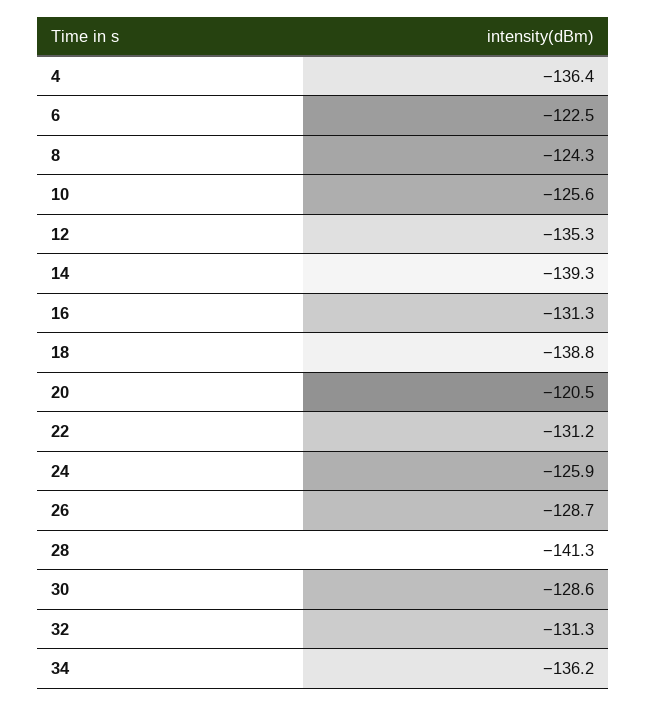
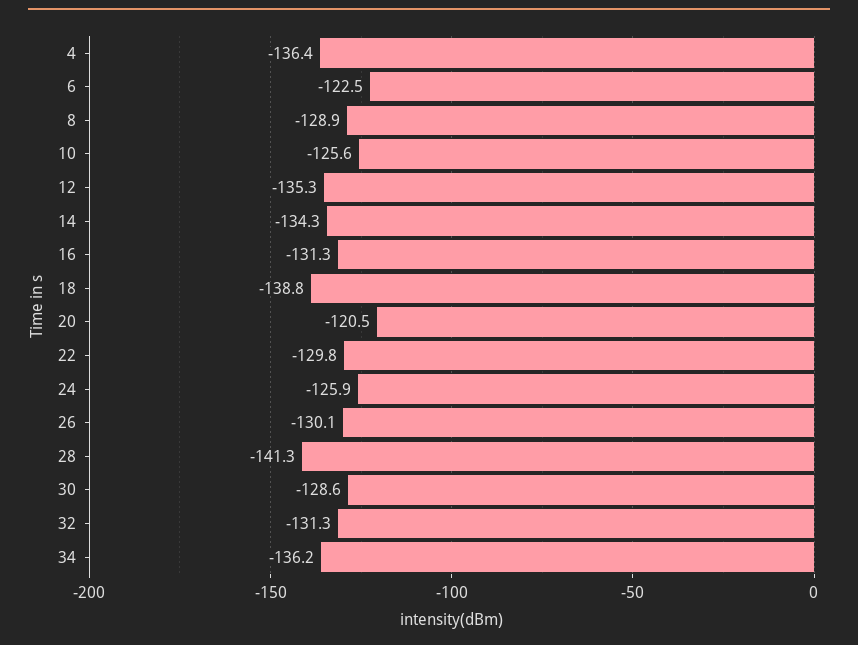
8: -124.3 -> -128.9
14: -139.3 -> -134.3
22: -131.2 -> -129.8
26: -128.7 -> -130.1

